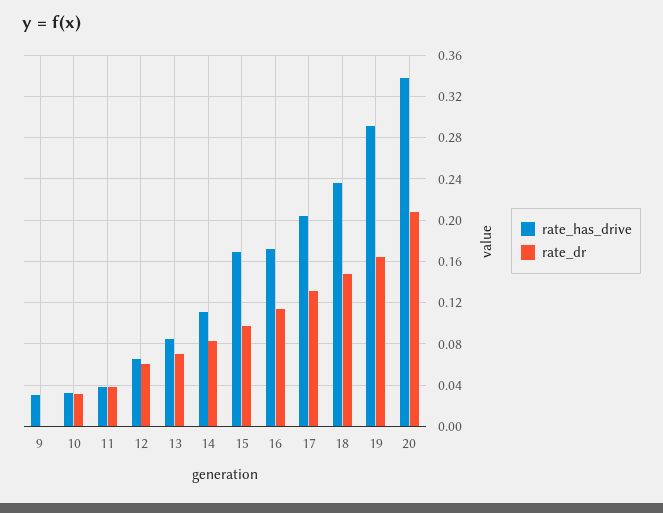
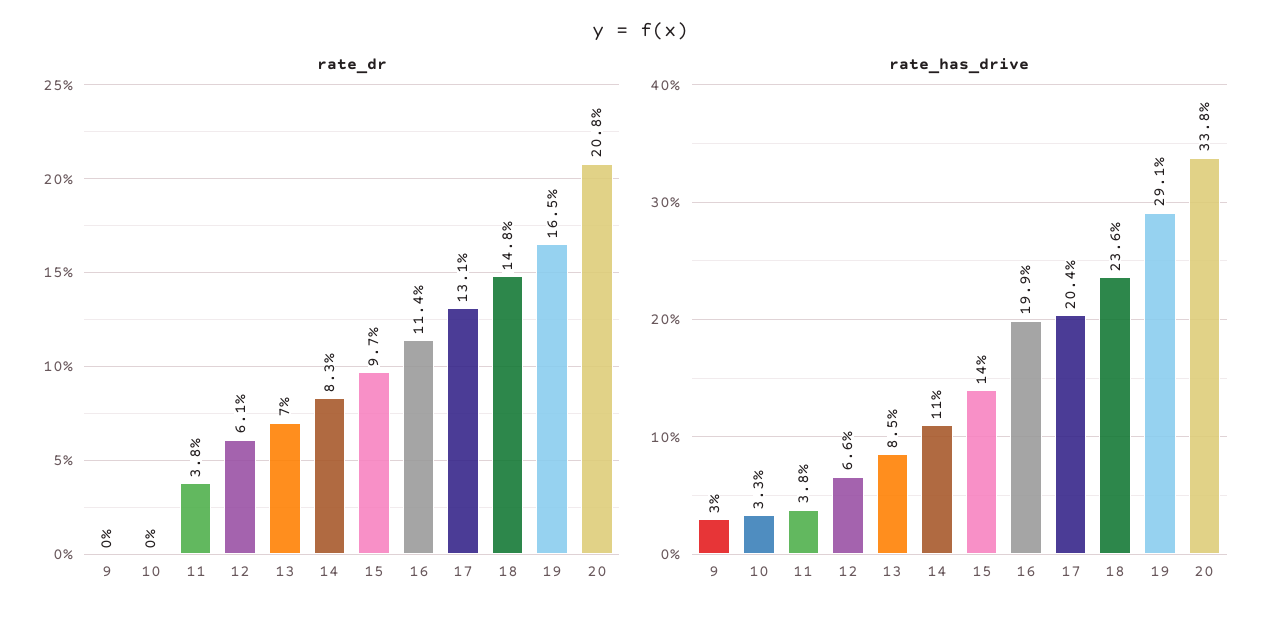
rate_dr, 10: 0.03 -> 0
rate_has_drive, 15: 0.17 -> 0.14
rate_has_drive, 16: 0.17 -> 0.199

